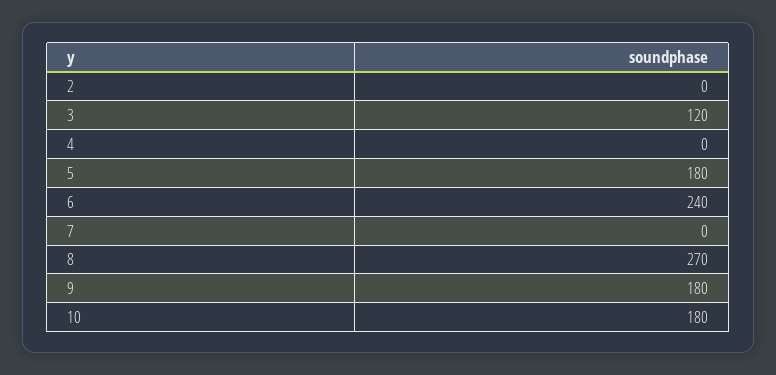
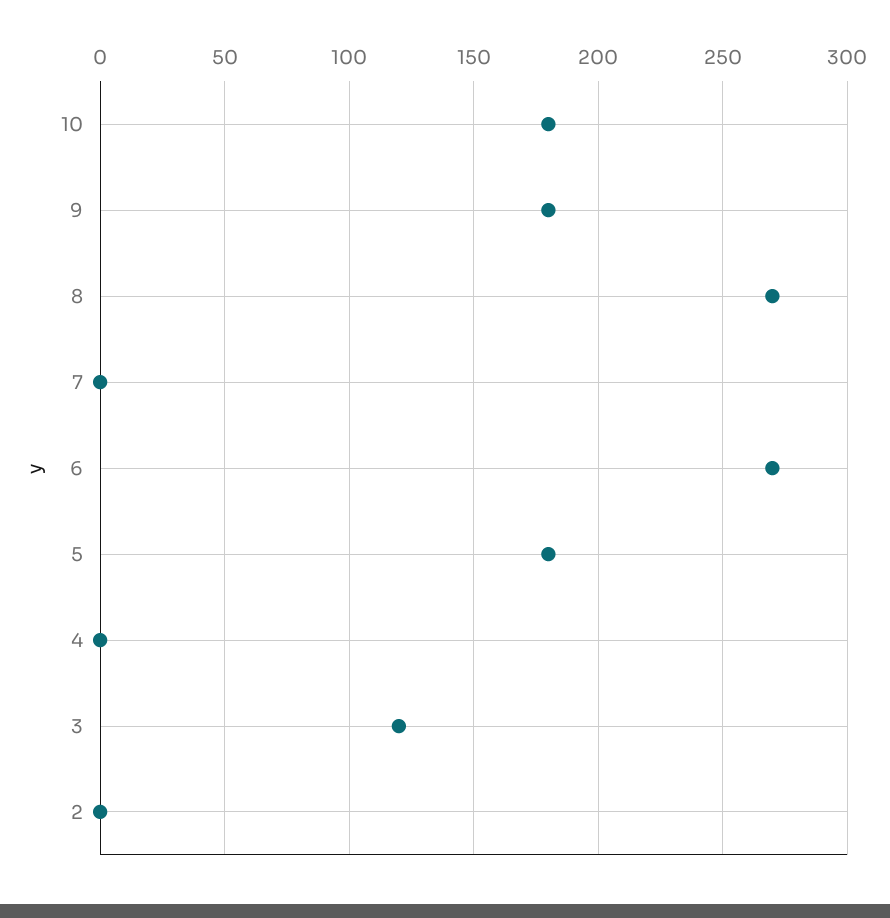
6: 240 -> 270

